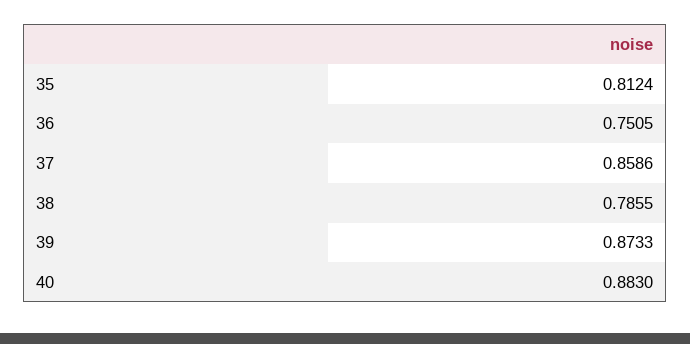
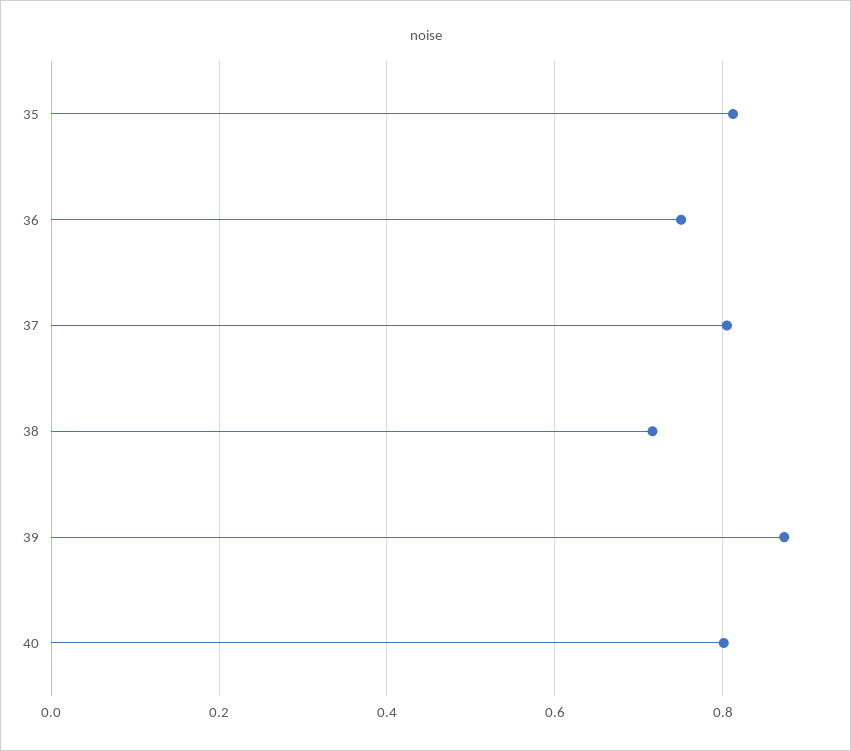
37: 0.8586 -> 0.8
38: 0.7855 -> 0.72
40: 0.883 -> 0.8

